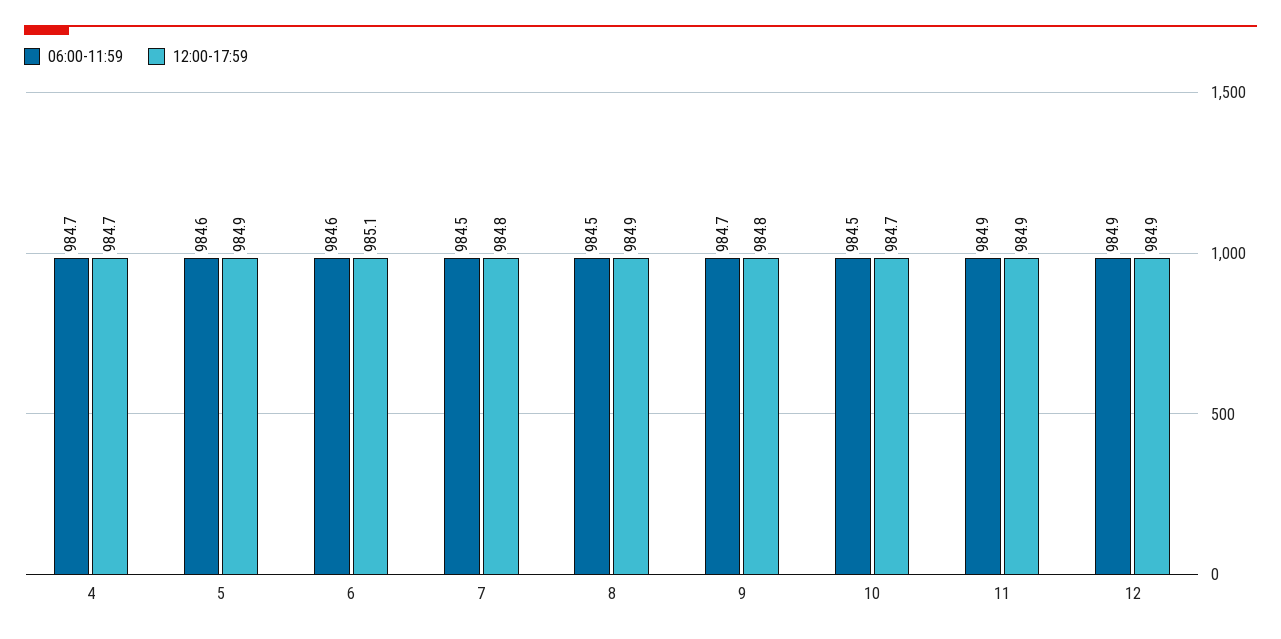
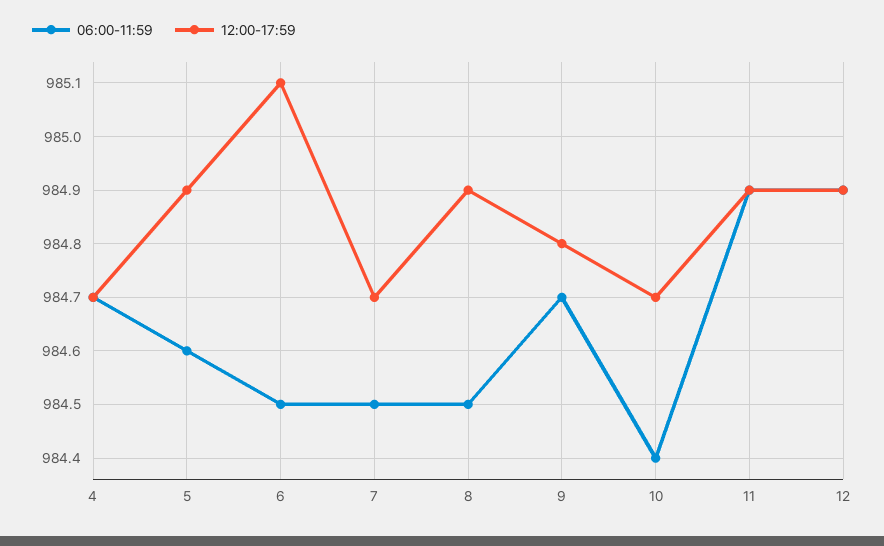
06:00-11:59, 6: 984.6 -> 984.5
12:00-17:59, 7: 984.8 -> 984.7
06:00-11:59, 10: 984.5 -> 984.4

